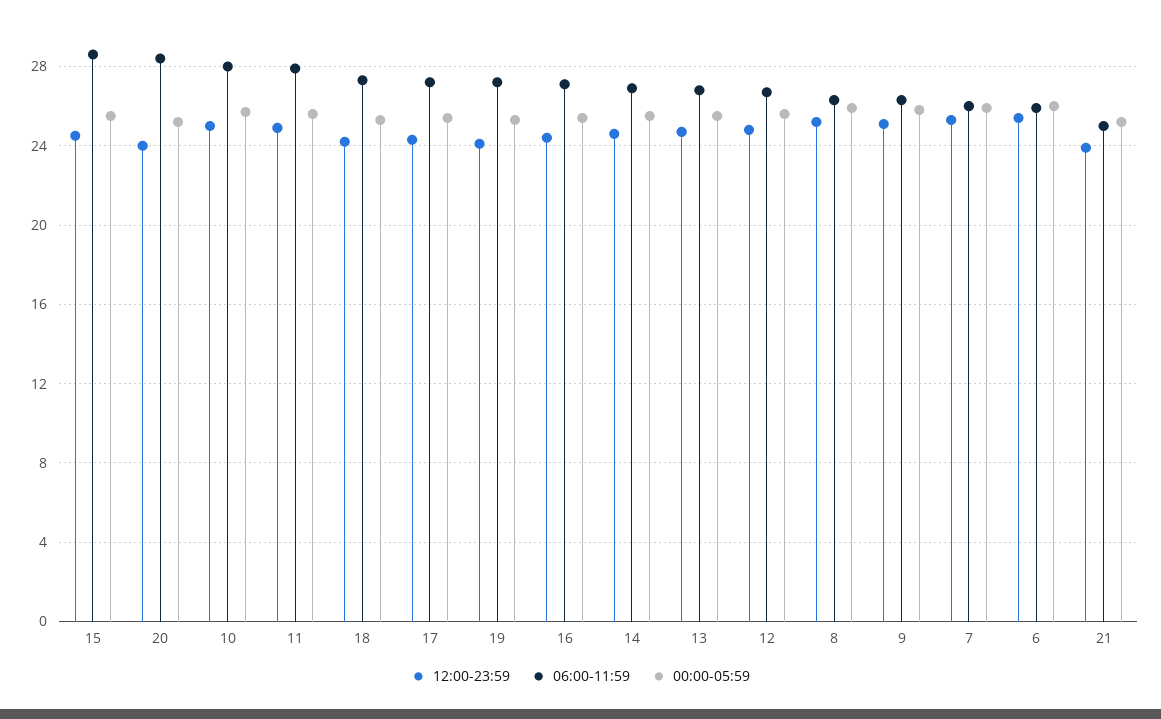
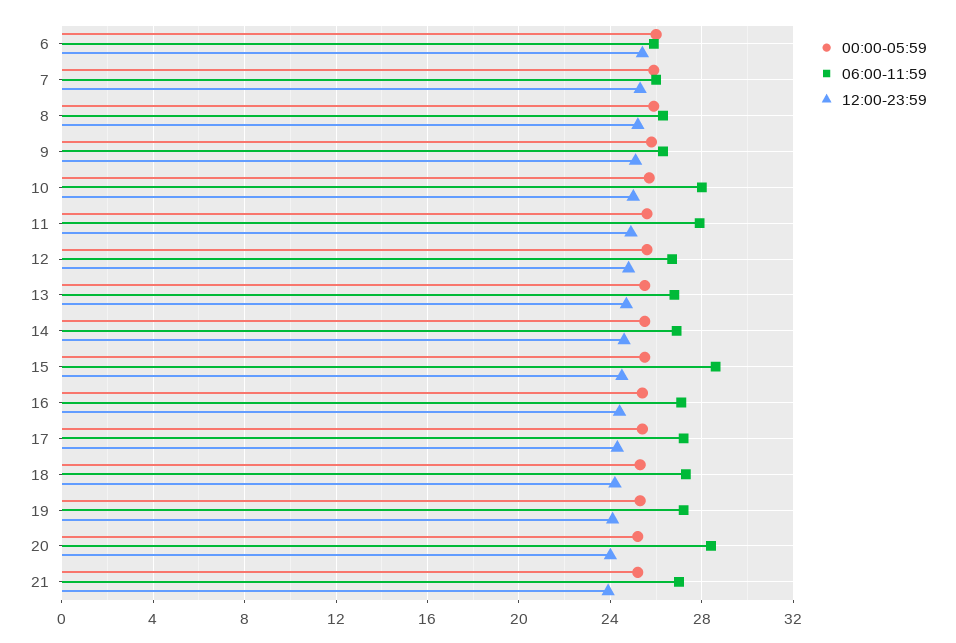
06:00-11:59, 21: 25 -> 27

